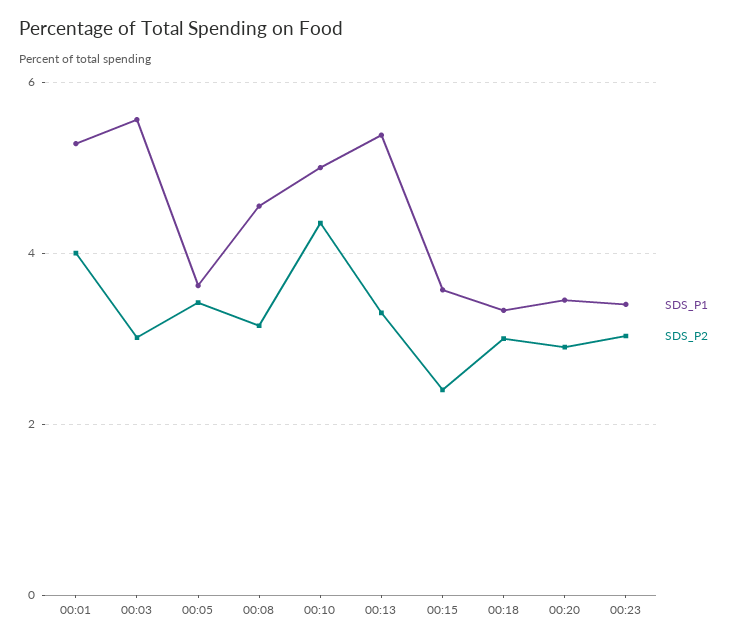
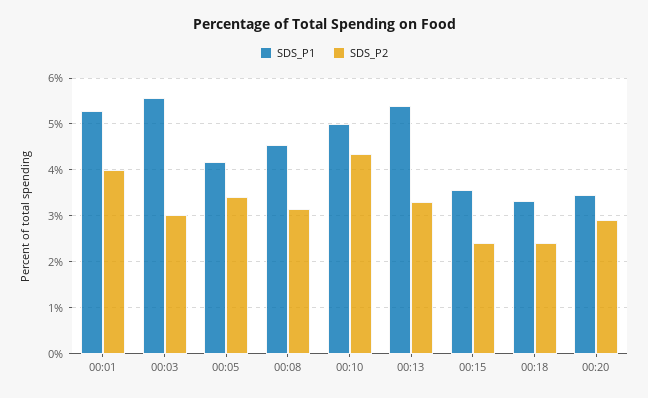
SDS_P1, 00:05: 3.6 -> 4.2
SDS_P2, 00:18: 3 -> 2.4
SDS_P1, 00:23: 3.4 -> none
SDS_P2, 00:23: 3 -> none

